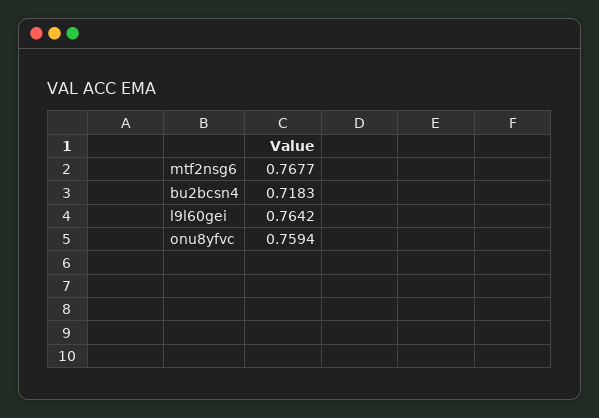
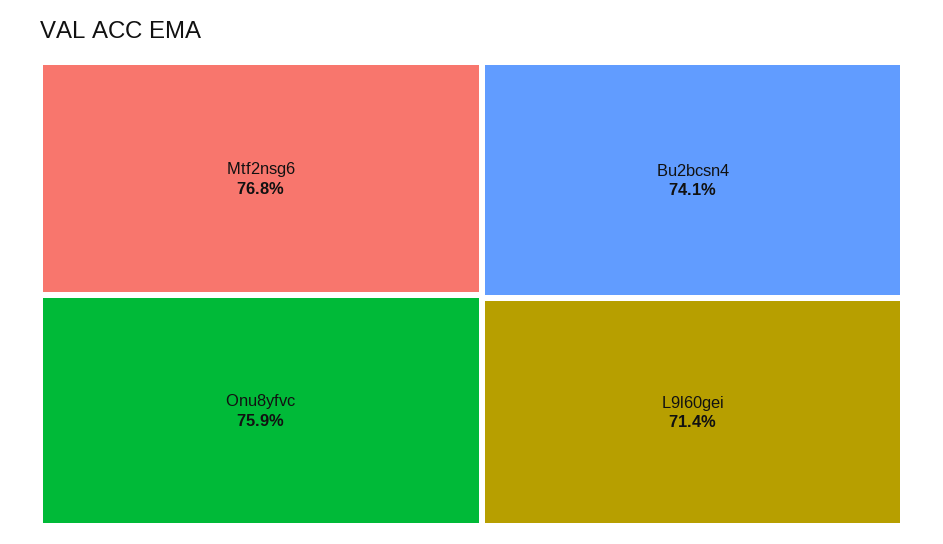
bu2bcsn4: 0.7183 -> 0.741
l9l60gei: 0.7642 -> 0.714

